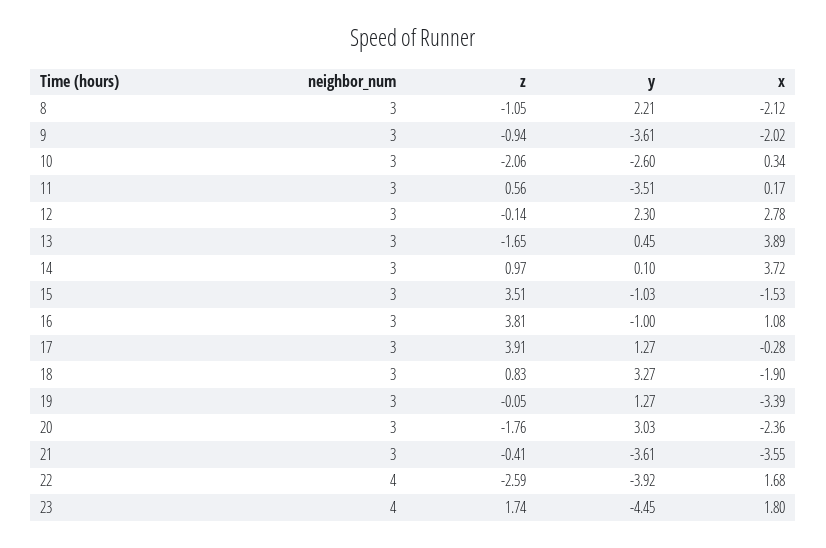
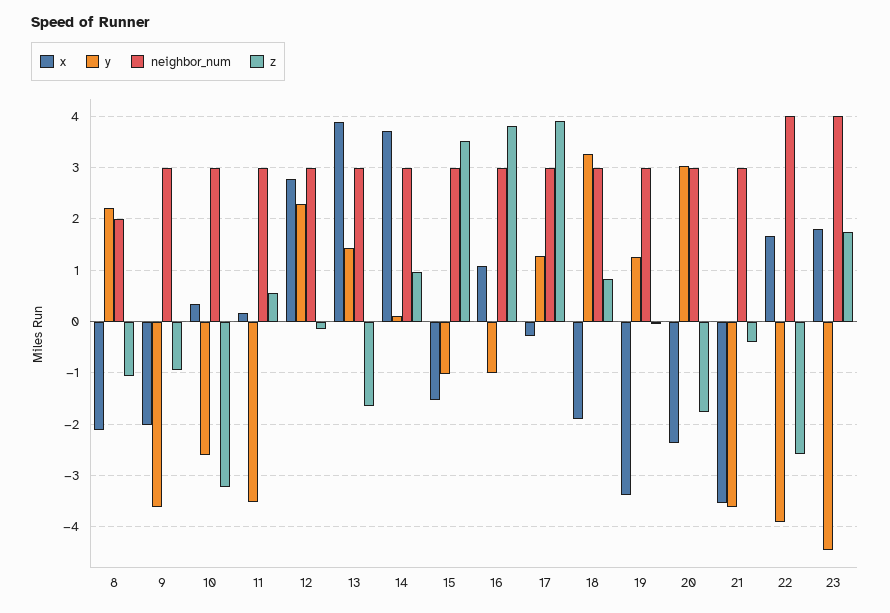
neighbor_num, 8: 3 -> 2
z, 10: -2.06 -> -3.2
y, 13: 0.45 -> 1.4

